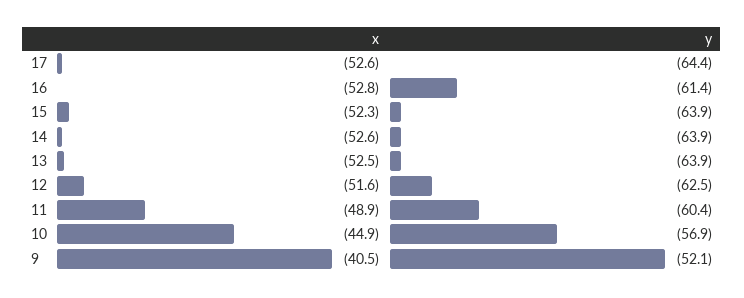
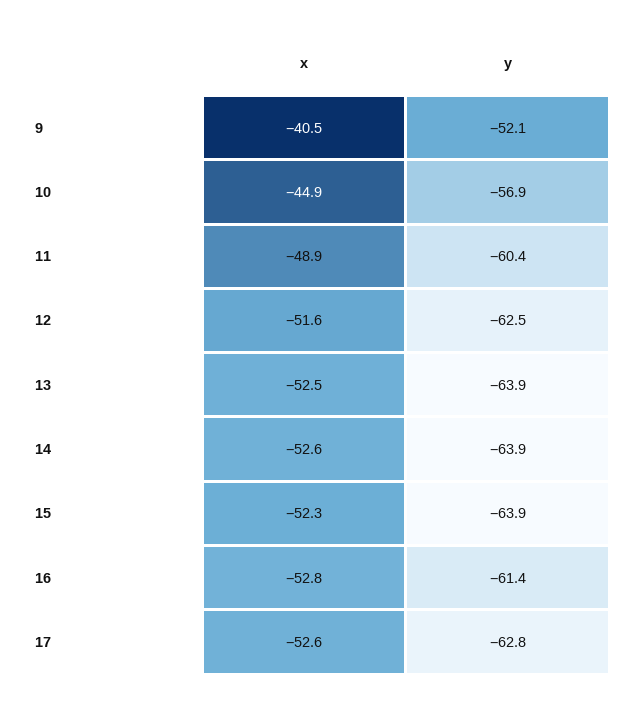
y, 17: -64.4 -> -62.8

